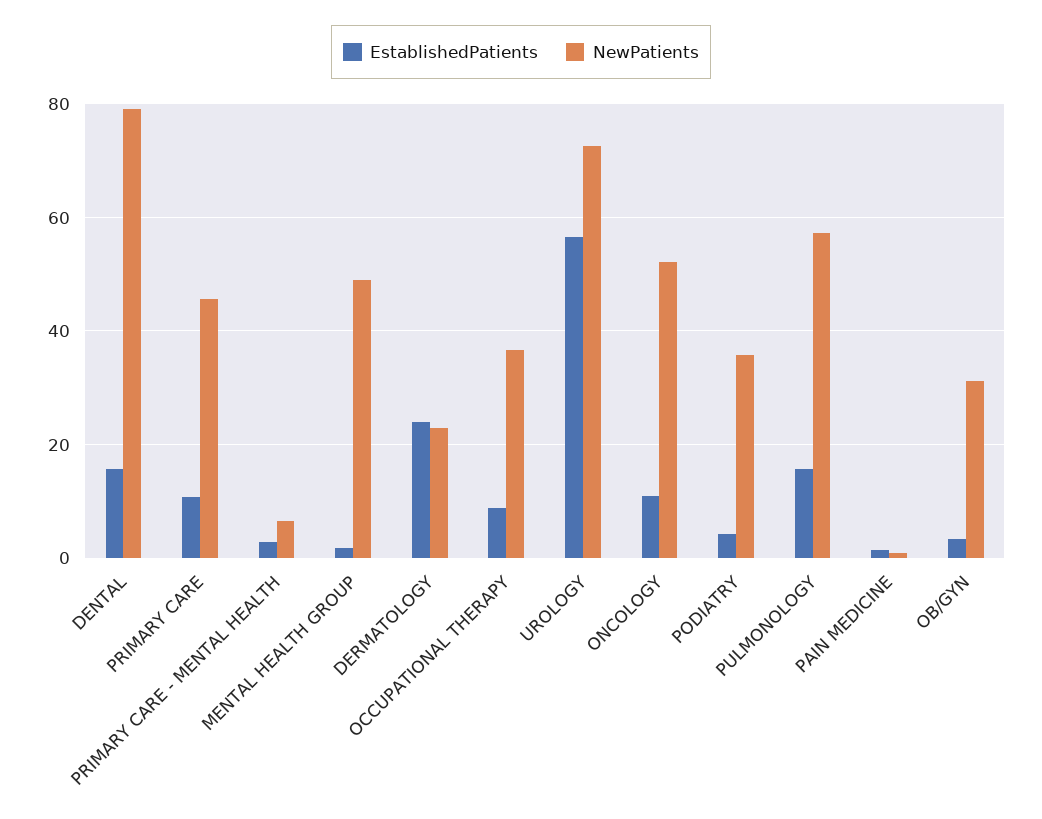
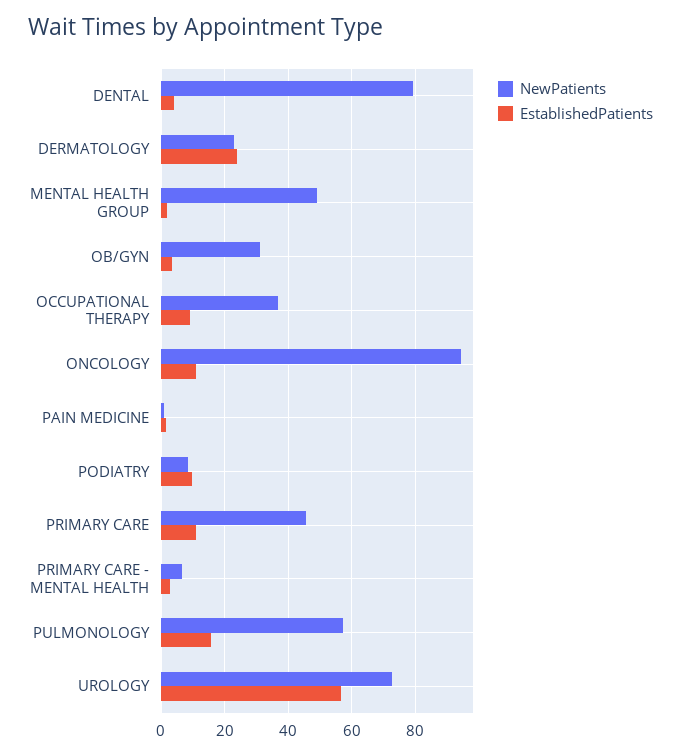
EstablishedPatients, DENTAL: 16 -> 4
NewPatients, ONCOLOGY: 52 -> 94
EstablishedPatients, PODIATRY: 4 -> 10
NewPatients, PODIATRY: 36 -> 8

